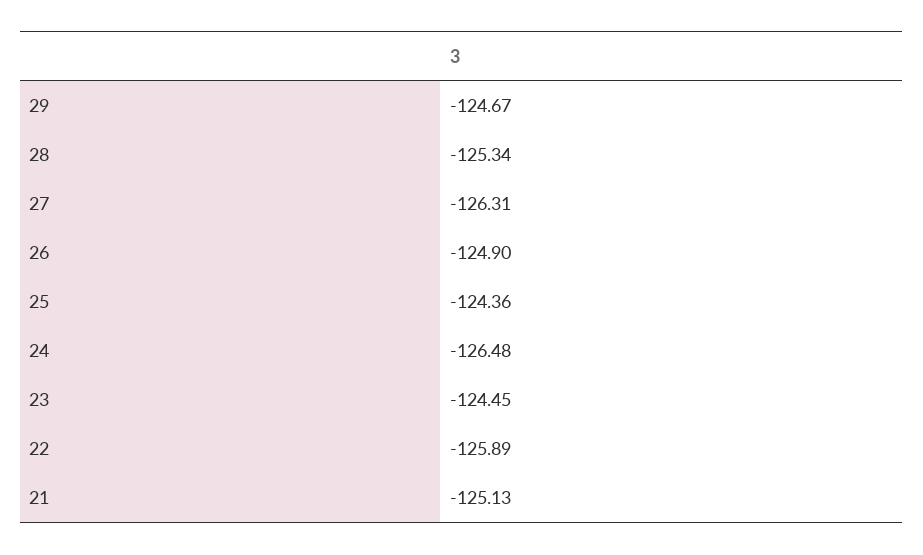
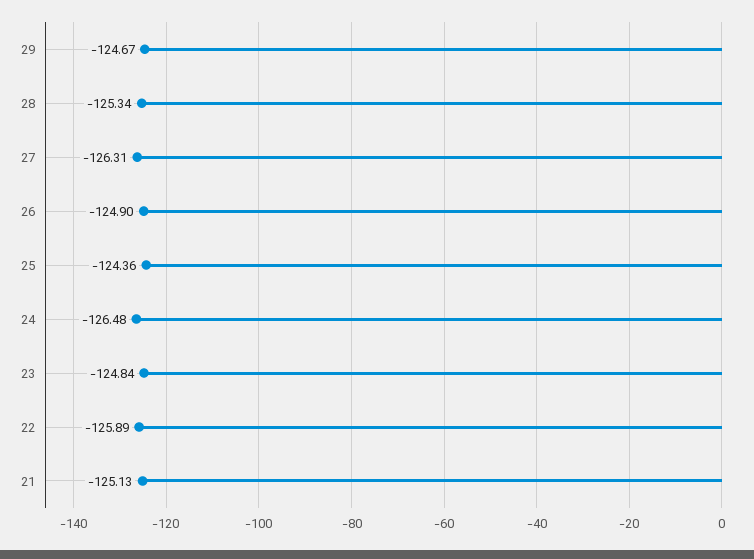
23: -124.45 -> -124.84

